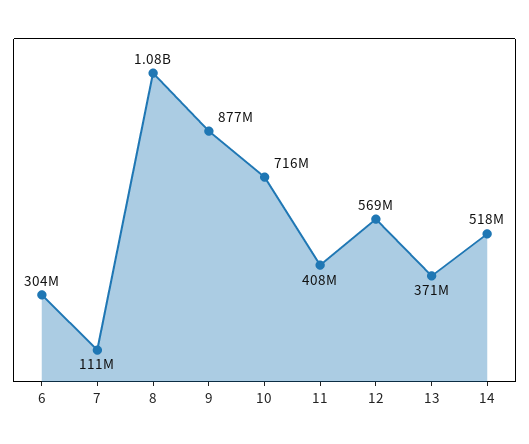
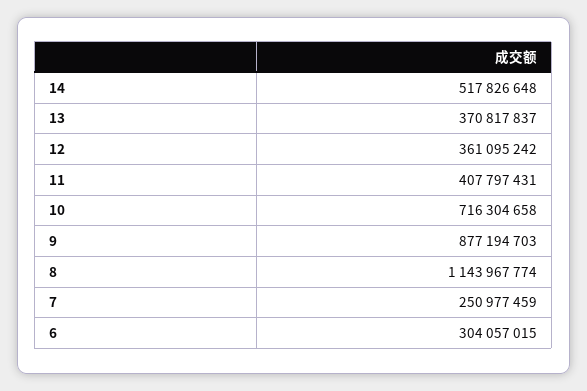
7: 111000000 -> 250977459
8: 1080000000 -> 1143967774
12: 569000000 -> 361095242

